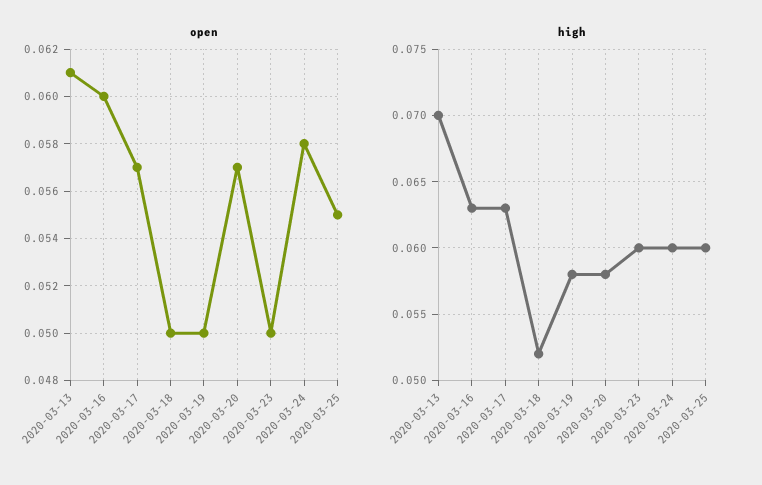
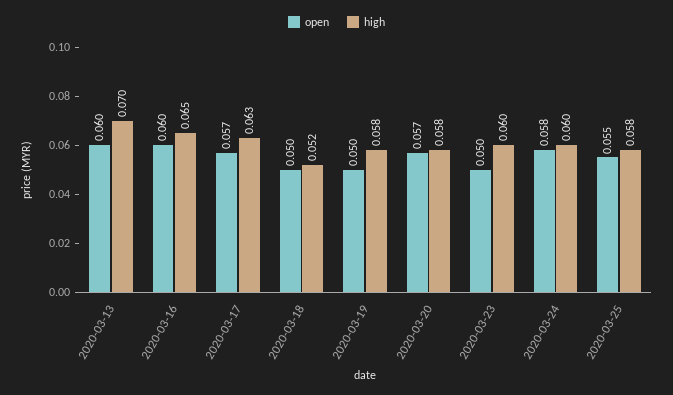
open, 2020-03-13: 0.061 -> 0.06
high, 2020-03-16: 0.063 -> 0.065
high, 2020-03-25: 0.06 -> 0.058

